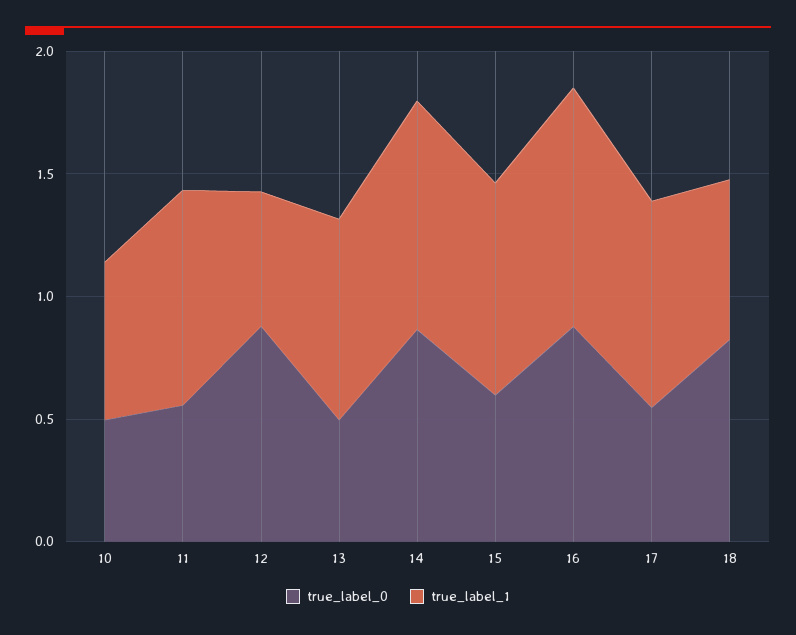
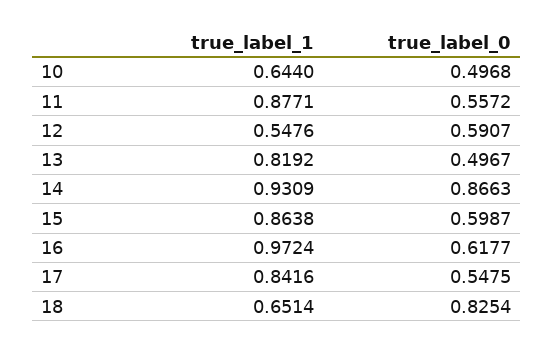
true_label_0, 12: 0.9 -> 0.5907
true_label_0, 16: 0.9 -> 0.6177

